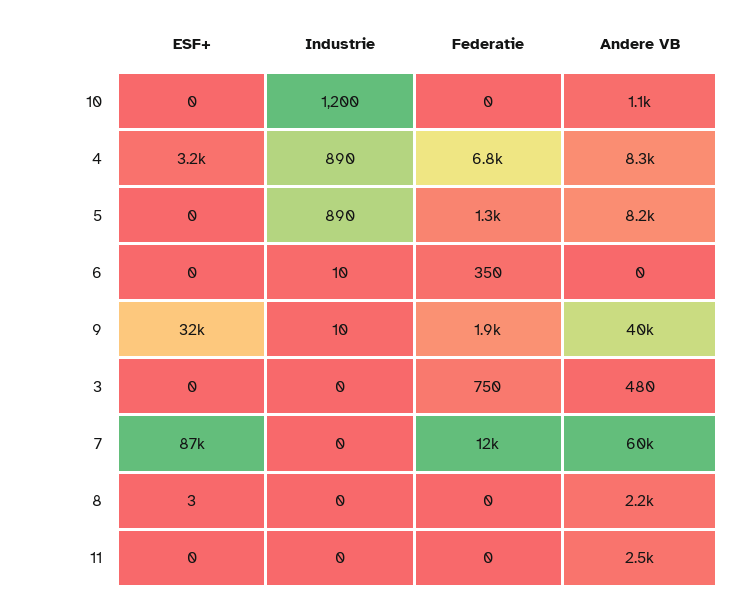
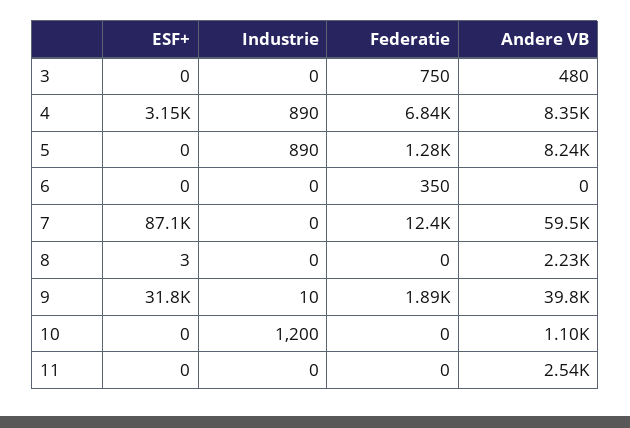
Industrie, 6: 10 -> 0

